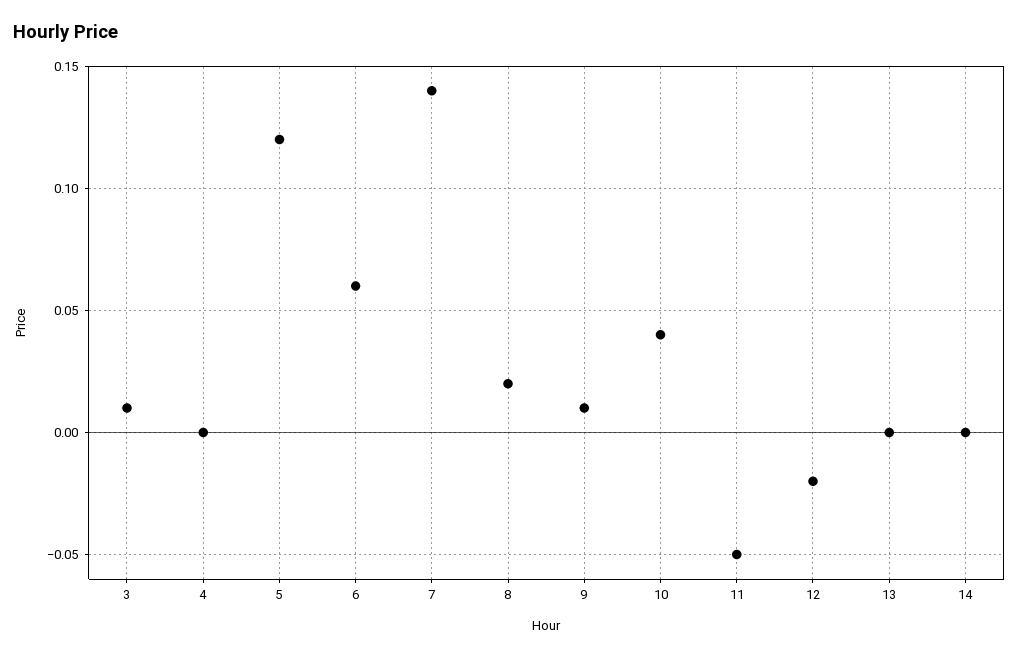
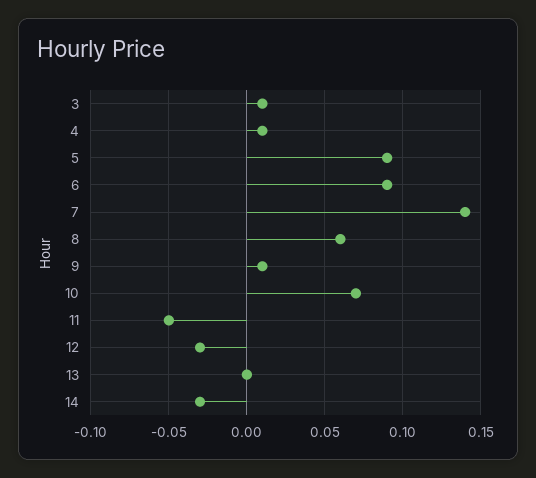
4: 0 -> 0.01
5: 0.12 -> 0.09
6: 0.06 -> 0.09
8: 0.02 -> 0.06
10: 0.04 -> 0.07
12: -0.02 -> -0.03
14: 0 -> -0.03

